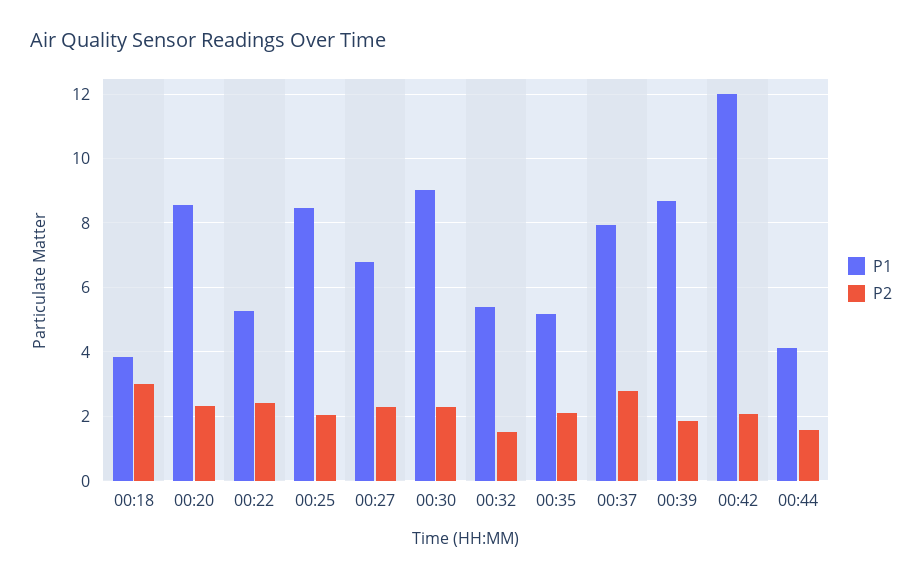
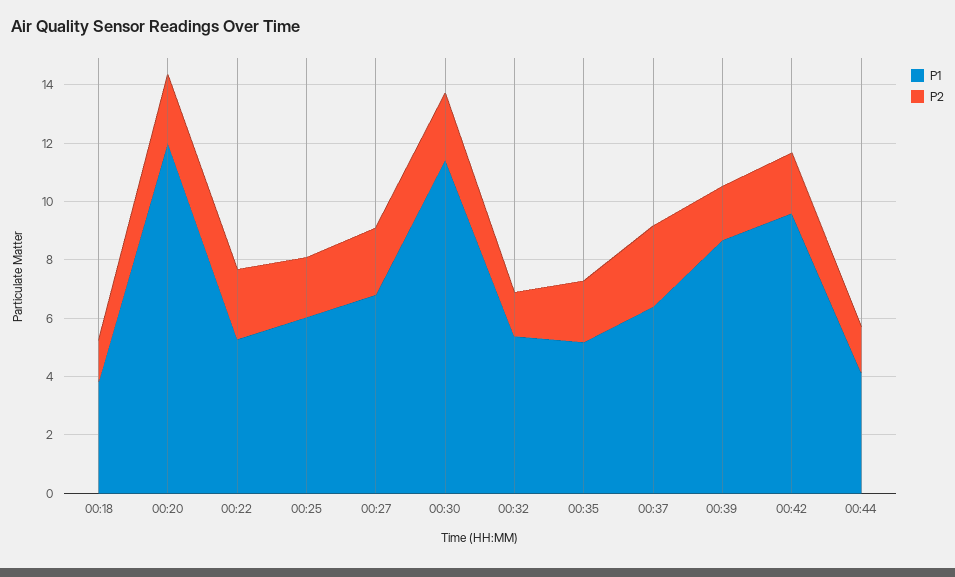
P2, 00:18: 3 -> 1.5
P1, 00:20: 8.6 -> 12
P1, 00:25: 8.4 -> 6
P1, 00:30: 9 -> 11.5
P1, 00:37: 8 -> 6.5
P1, 00:42: 12 -> 9.5

